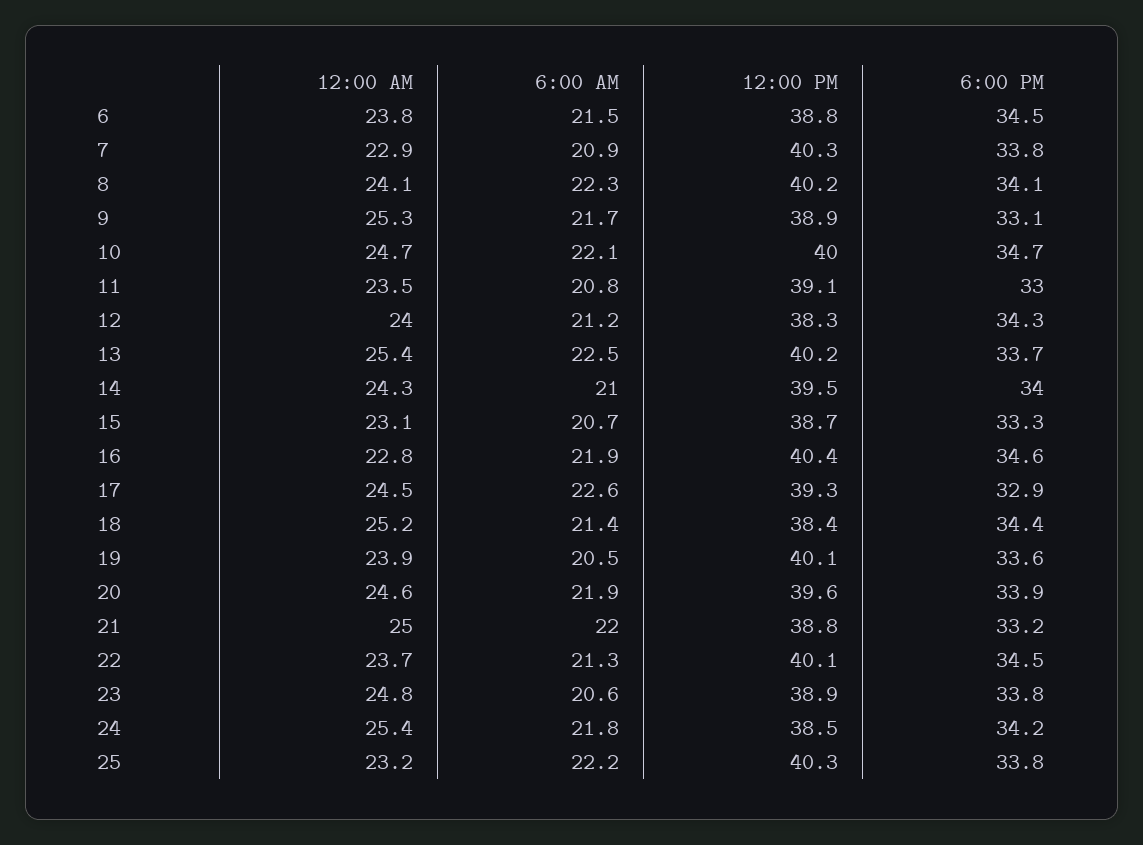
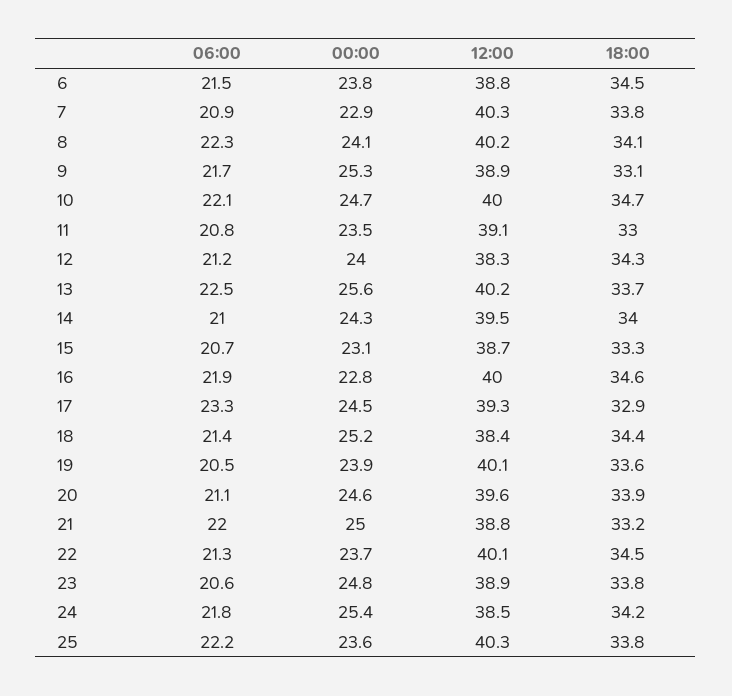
12:00 AM, 13: 25.4 -> 25.6
12:00 PM, 16: 40.4 -> 40
6:00 AM, 17: 22.6 -> 23.3
6:00 AM, 20: 21.9 -> 21.1
12:00 AM, 25: 23.2 -> 23.6

